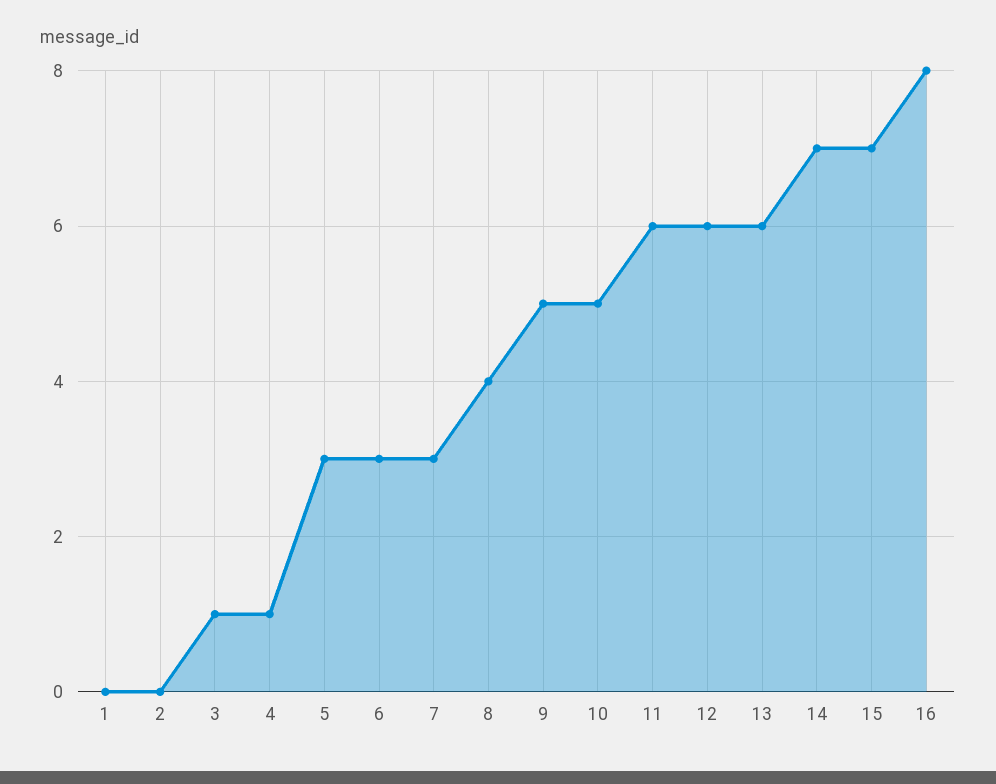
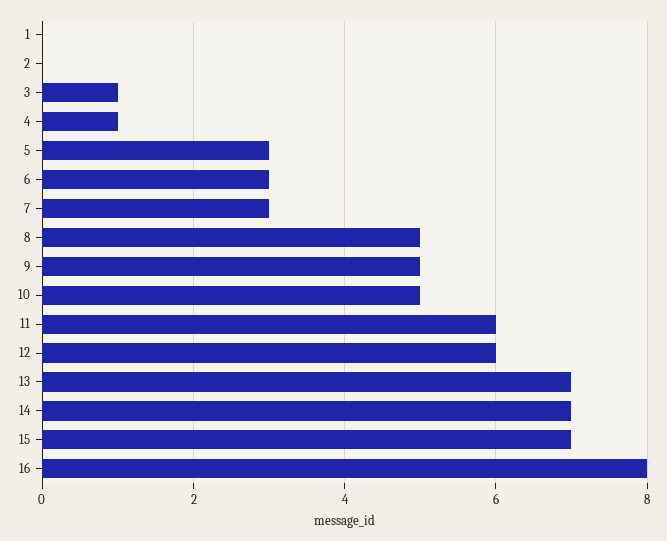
8: 4 -> 5
13: 6 -> 7

